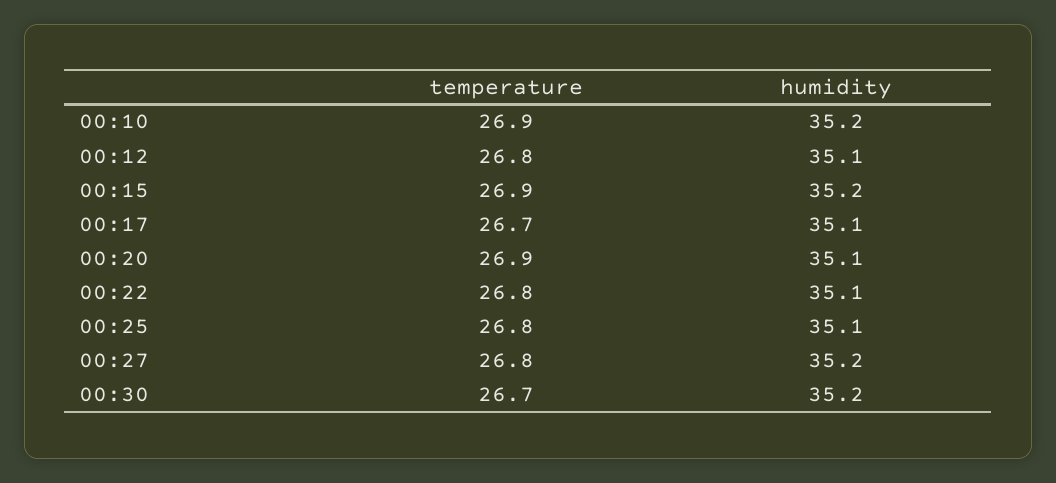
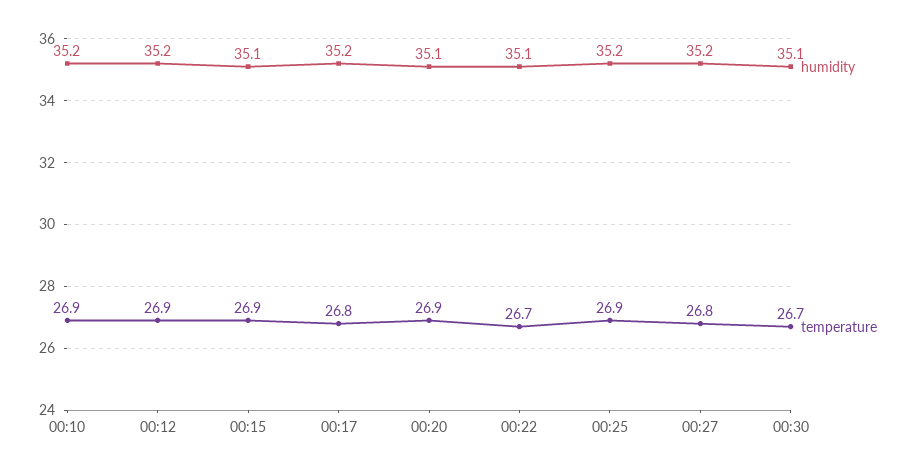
temperature, 00:12: 26.8 -> 26.9
humidity, 00:12: 35.1 -> 35.2
humidity, 00:15: 35.2 -> 35.1
temperature, 00:17: 26.7 -> 26.8
humidity, 00:17: 35.1 -> 35.2
temperature, 00:22: 26.8 -> 26.7
temperature, 00:25: 26.8 -> 26.9
humidity, 00:25: 35.1 -> 35.2
humidity, 00:30: 35.2 -> 35.1

